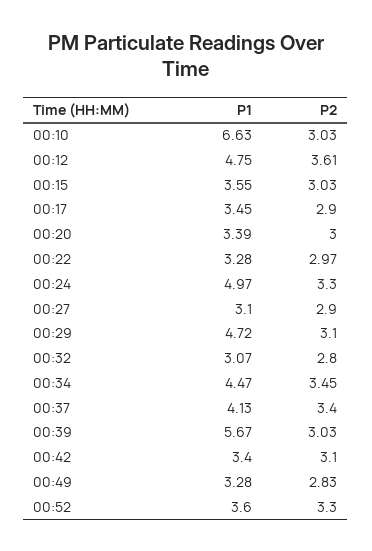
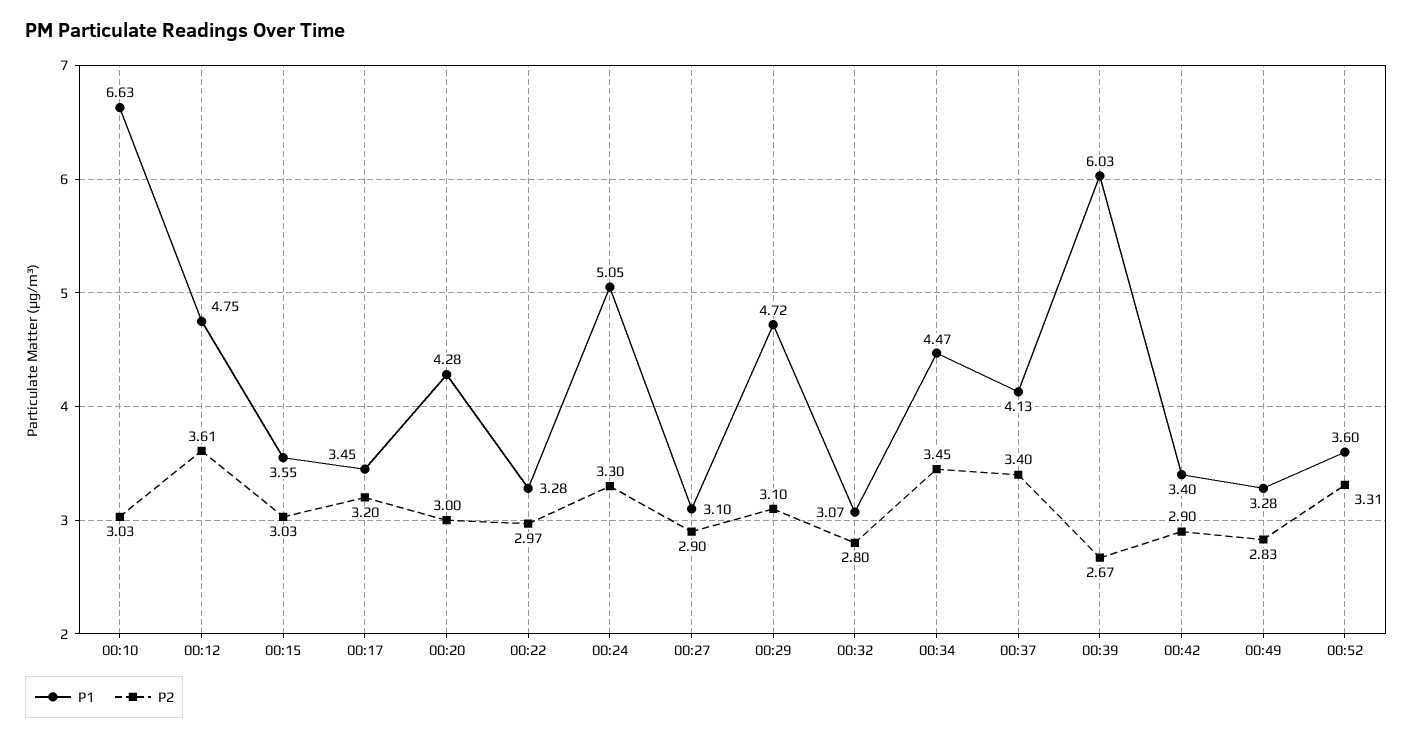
P2, 00:17: 2.9 -> 3.2
P1, 00:20: 3.39 -> 4.28
P1, 00:24: 4.97 -> 5.05
P1, 00:39: 5.67 -> 6.03
P2, 00:39: 3.03 -> 2.67
P2, 00:42: 3.1 -> 2.9
P2, 00:52: 3.3 -> 3.31

